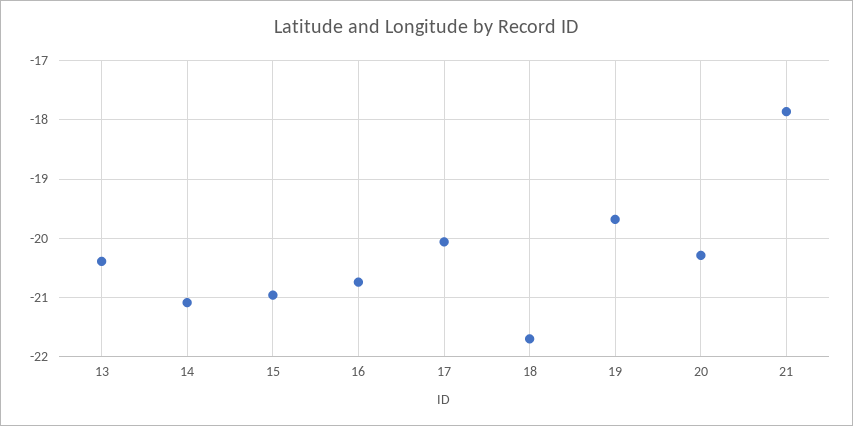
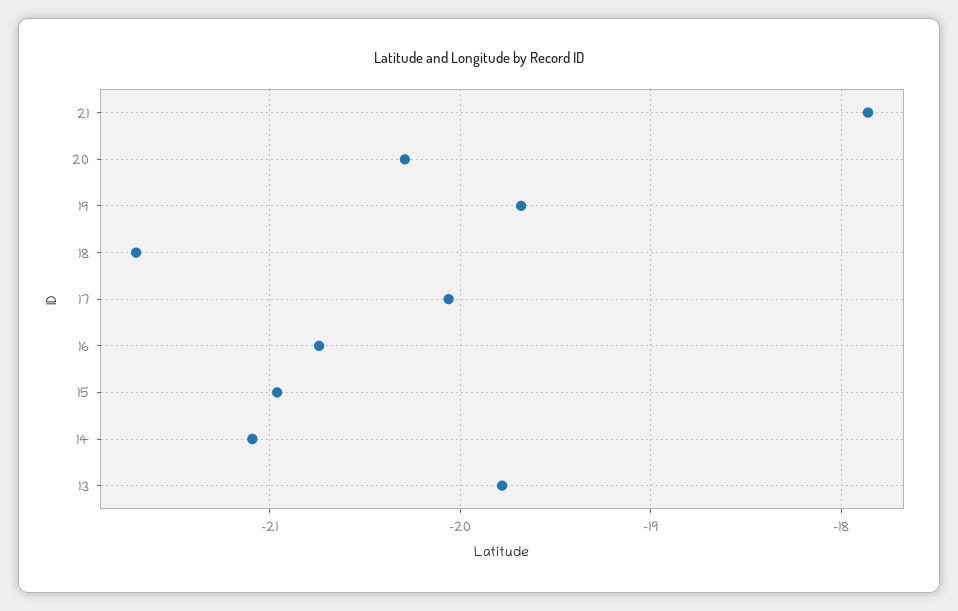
13: -20.4 -> -19.8

